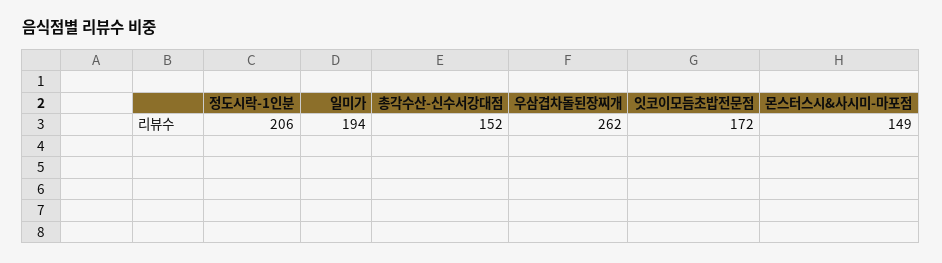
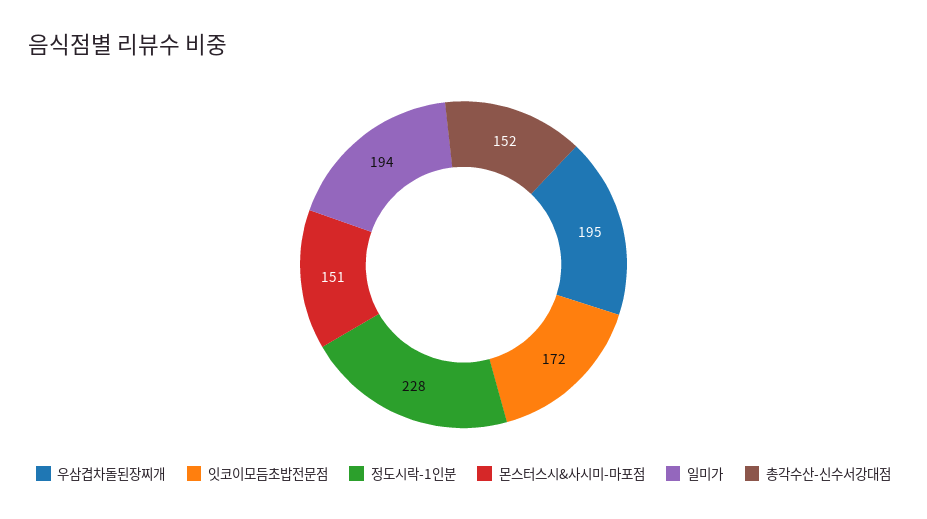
정도시락-1인분: 206 -> 228
우삼겹차돌된장찌개: 262 -> 195
몬스터스시&사시미-마포점: 149 -> 151

